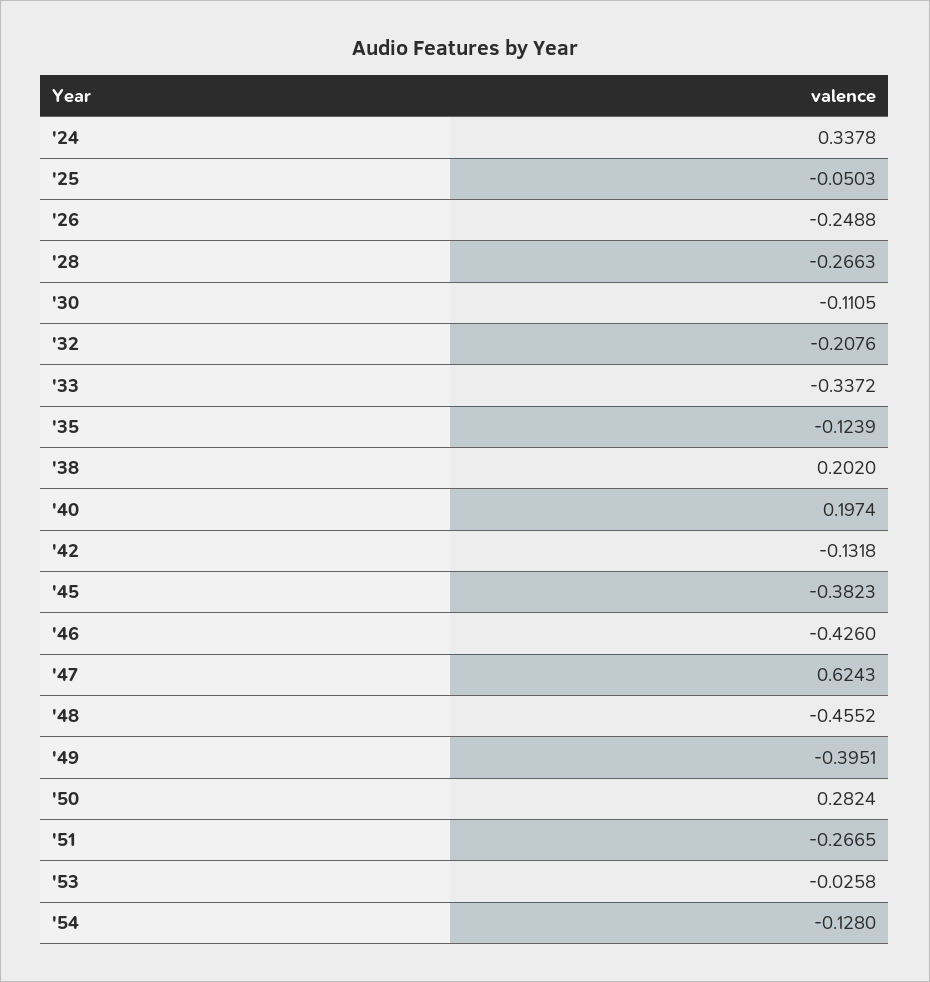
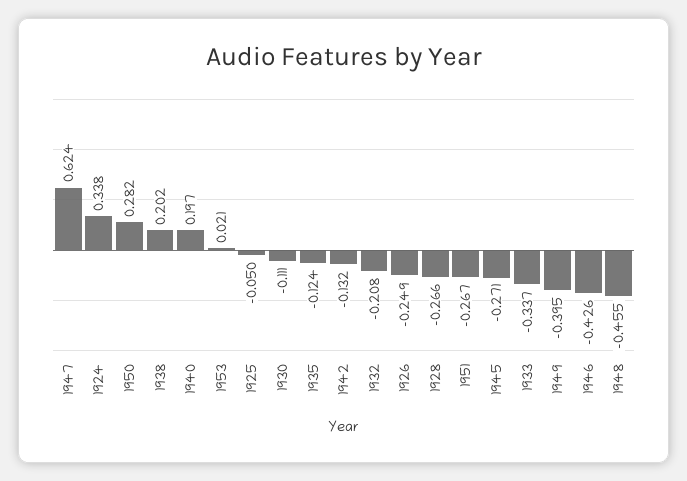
'45: -0.3823 -> -0.271
'53: -0.0258 -> 0.021
'54: -0.128 -> none

